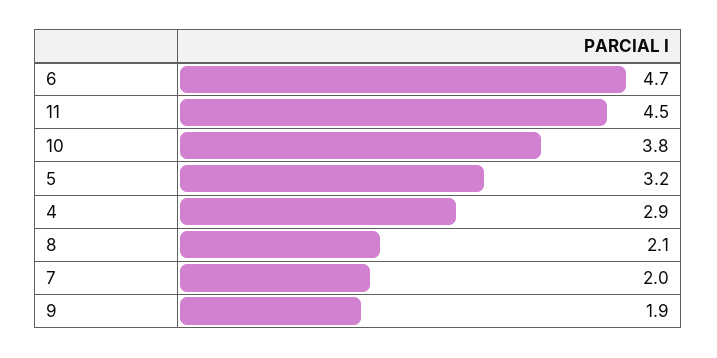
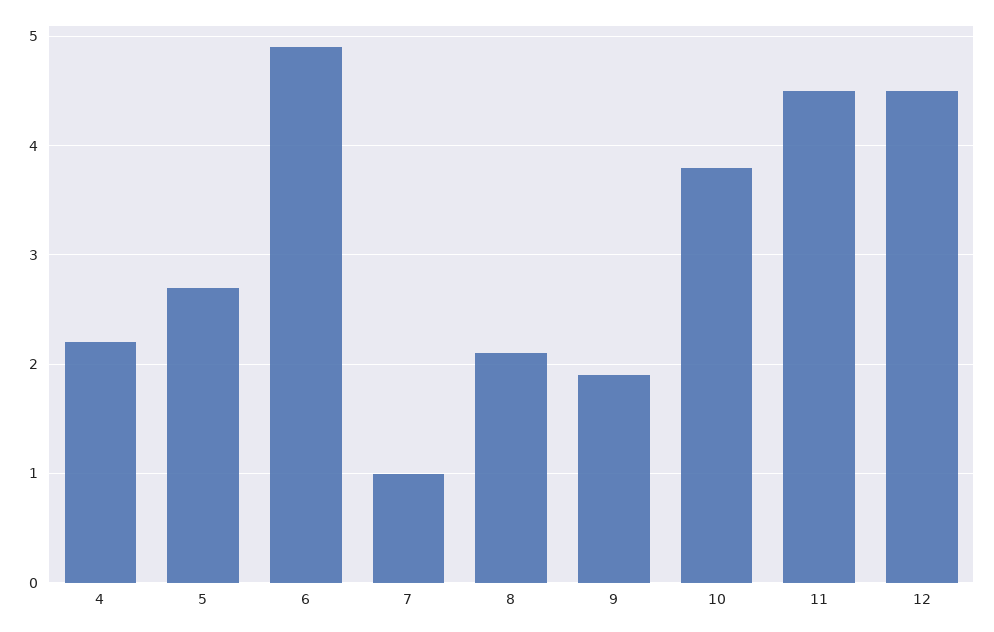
6: 4.7 -> 4.9
5: 3.2 -> 2.7
4: 2.9 -> 2.2
7: 2 -> 1
12: none -> 4.5

